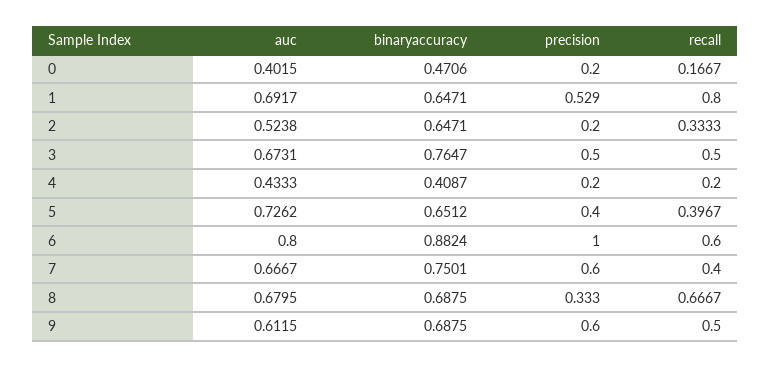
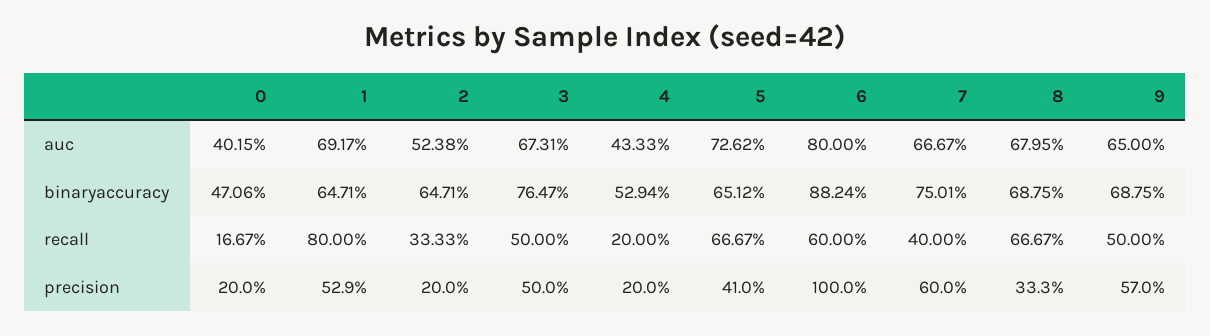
binaryaccuracy, 4: 0.4087 -> 0.5294
precision, 5: 0.4 -> 0.41
recall, 5: 0.3967 -> 0.6667
auc, 9: 0.6115 -> 0.65
precision, 9: 0.6 -> 0.57

